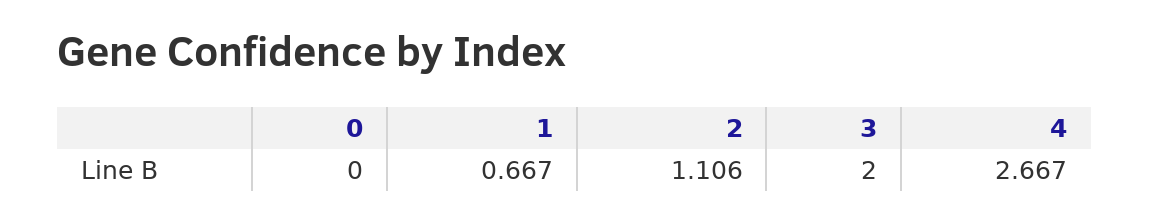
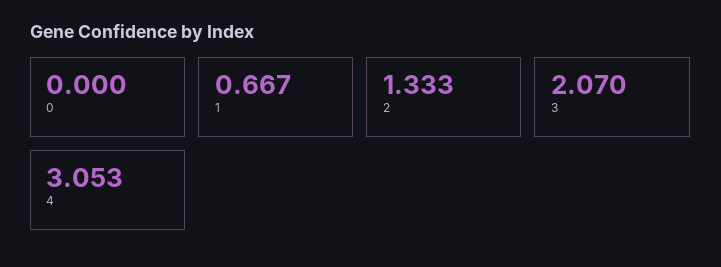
2: 1.106 -> 1.333
3: 2 -> 2.07
4: 2.667 -> 3.053

